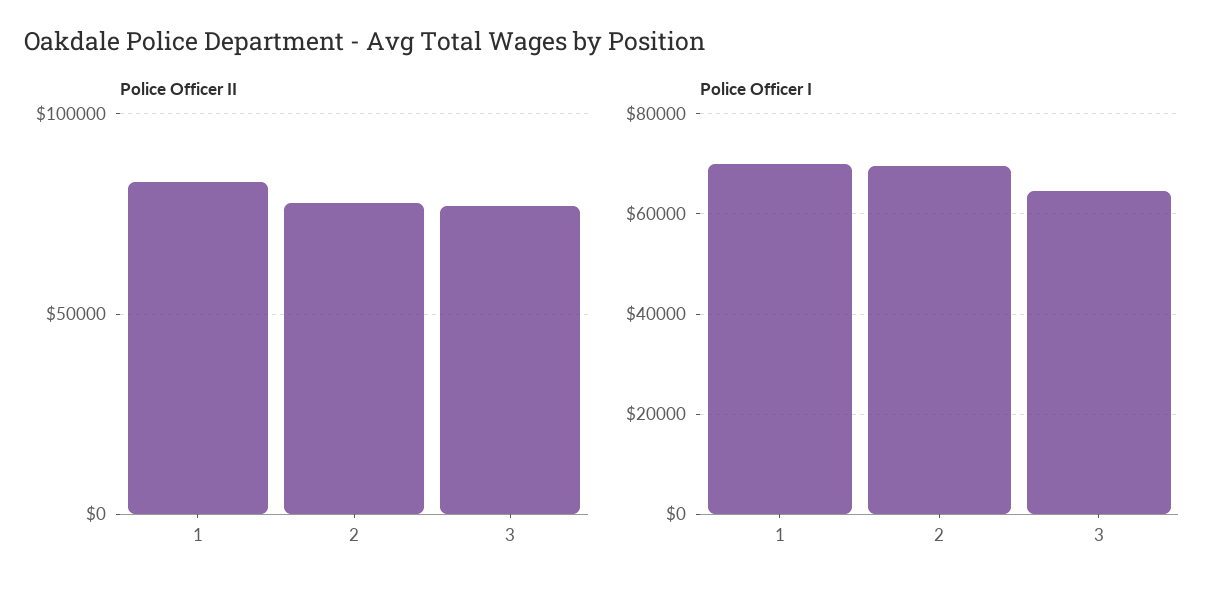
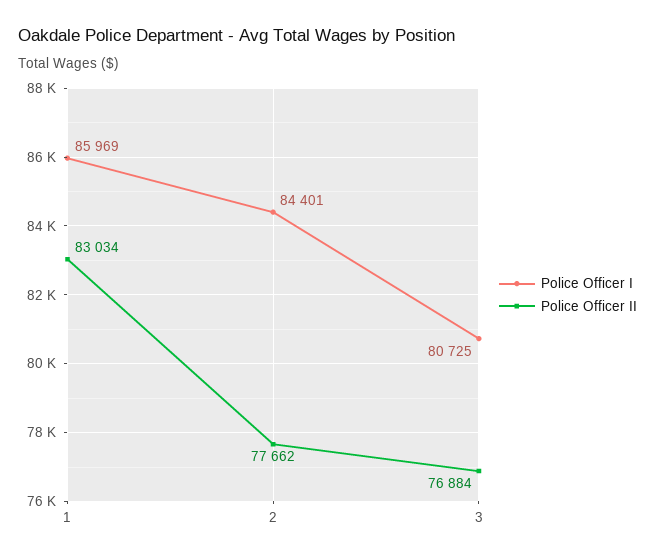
Police Officer I, 1: 70000 -> 85969
Police Officer I, 2: 70000 -> 84401
Police Officer I, 3: 64000 -> 80725

